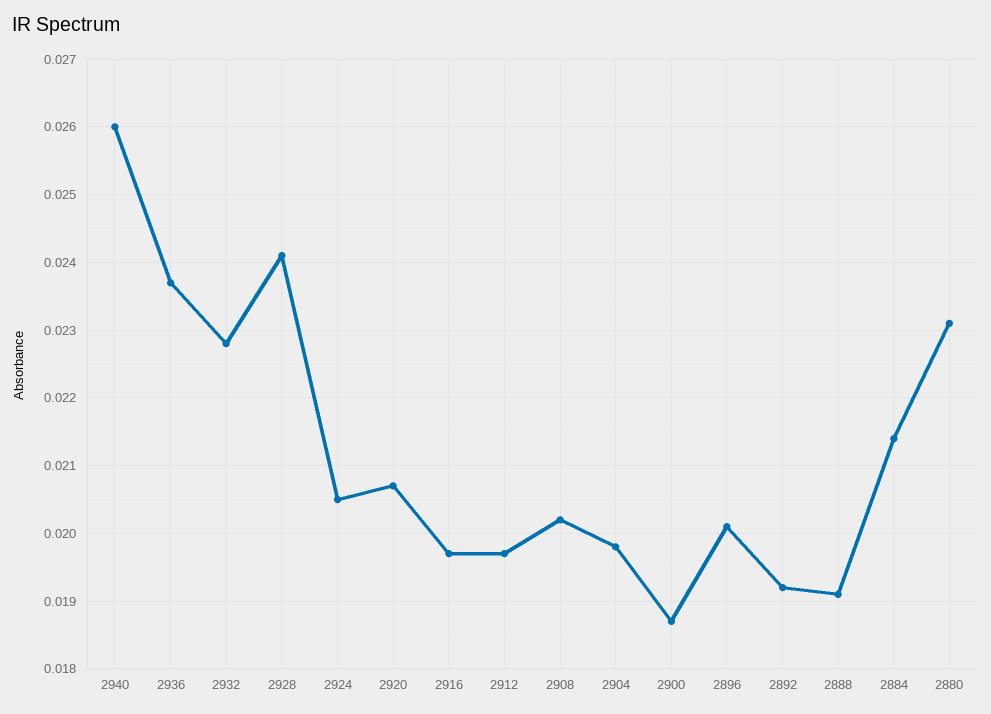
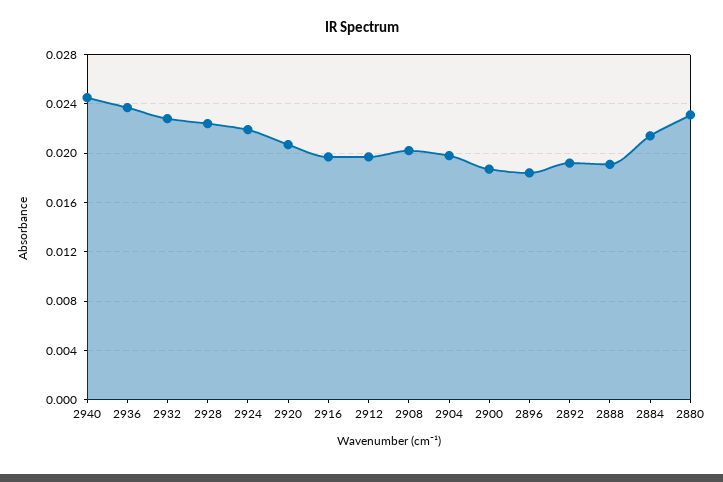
2940: 0.026 -> 0.0245
2928: 0.0241 -> 0.0225
2924: 0.0205 -> 0.022
2896: 0.0201 -> 0.0185

